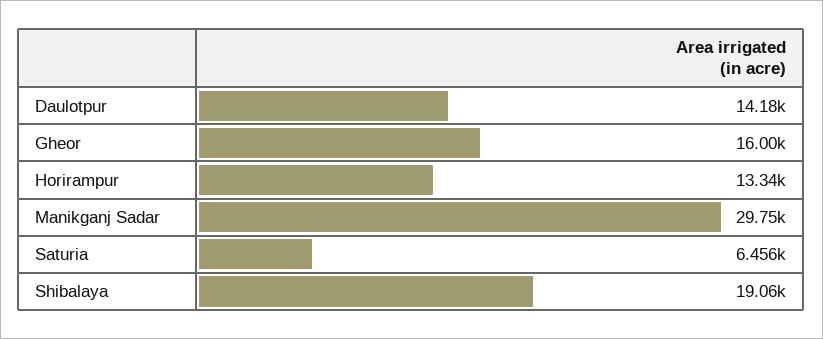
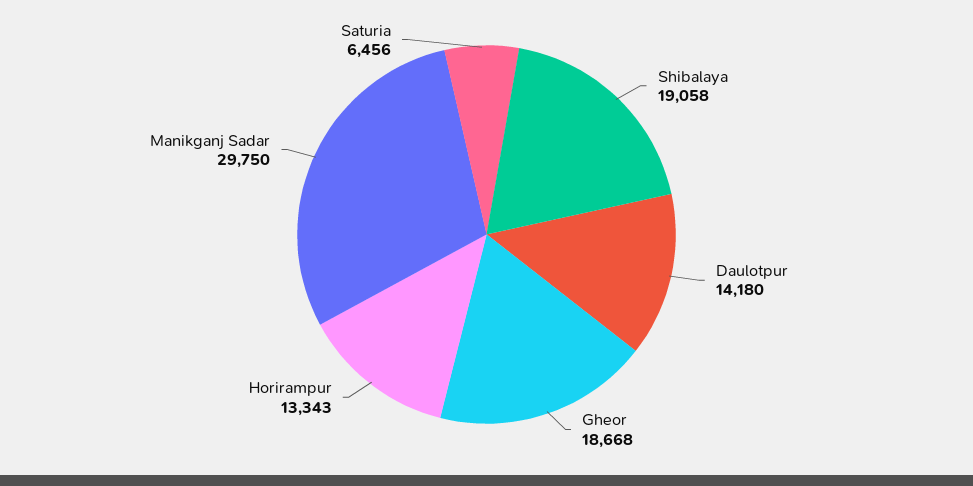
Gheor: 16000 -> 18668

